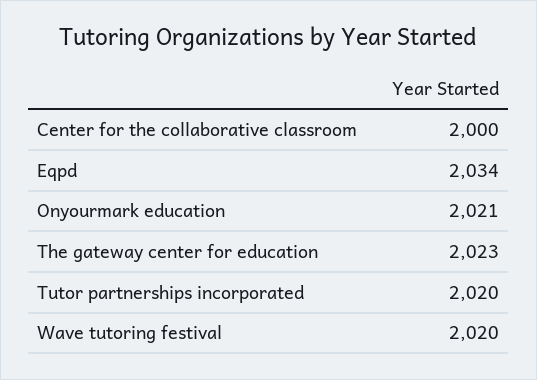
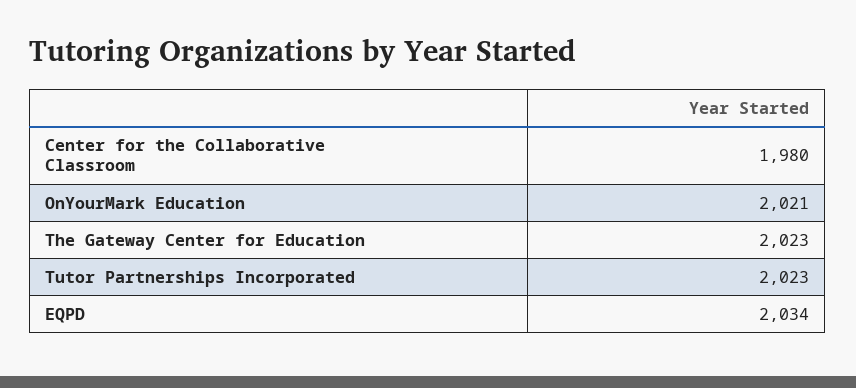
Center for the collaborative classroom: 2000 -> 1980
Tutor partnerships incorporated: 2020 -> 2023
Wave tutoring festival: 2020 -> none

